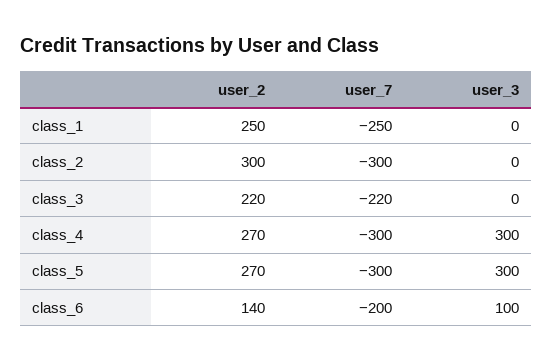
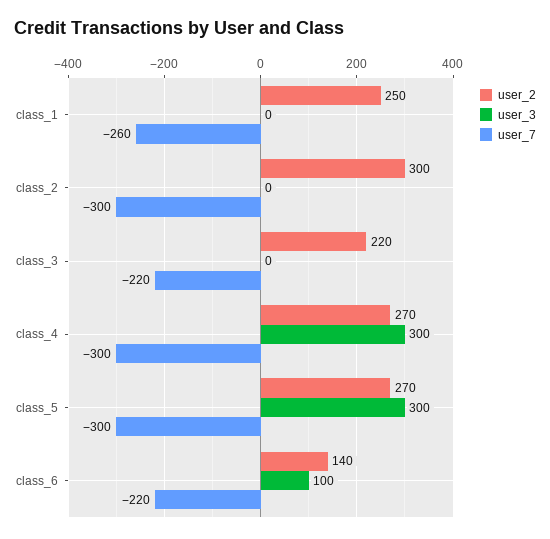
user_7, class_1: -250 -> -260
user_7, class_6: -200 -> -220

